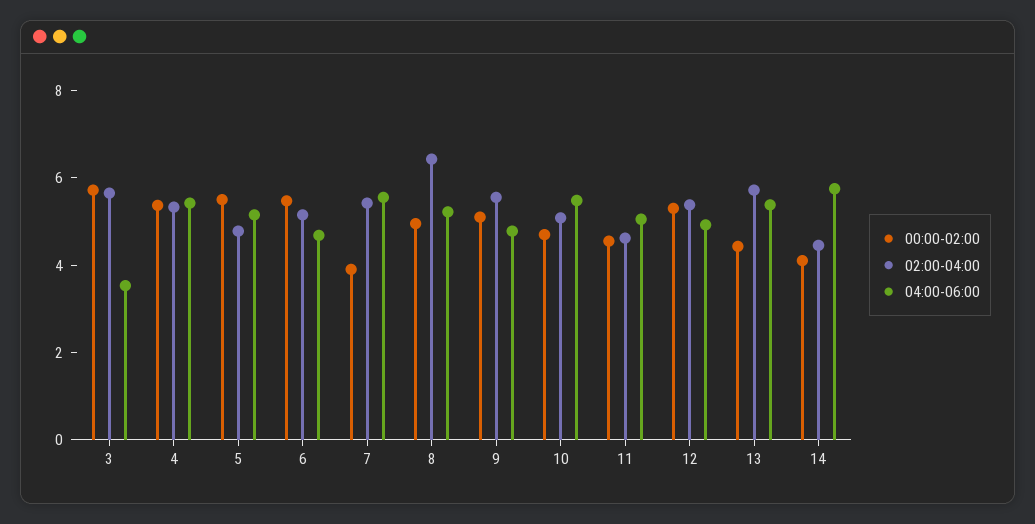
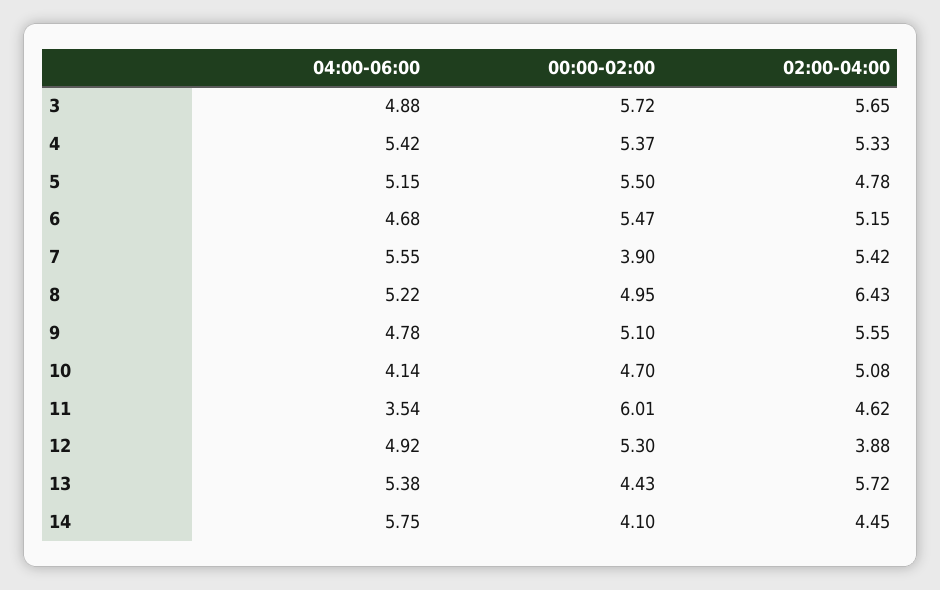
04:00-06:00, 3: 3.5 -> 4.88
04:00-06:00, 10: 5.5 -> 4.14
00:00-02:00, 11: 4.5 -> 6.01
04:00-06:00, 11: 5 -> 3.54
02:00-04:00, 12: 5.5 -> 3.88

